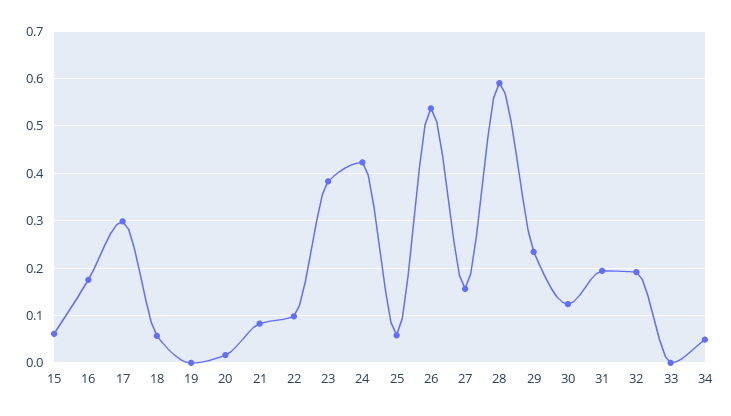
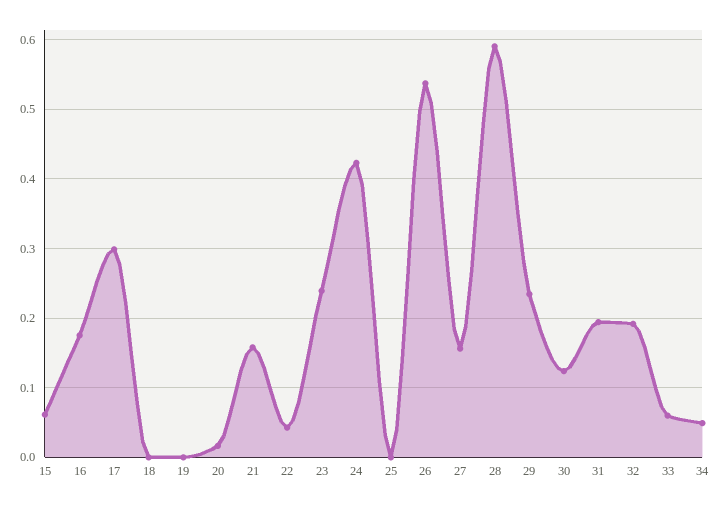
18: 0.06 -> 0
21: 0.08 -> 0.16
22: 0.1 -> 0.04
23: 0.38 -> 0.24
25: 0.06 -> 0
33: 0 -> 0.06

